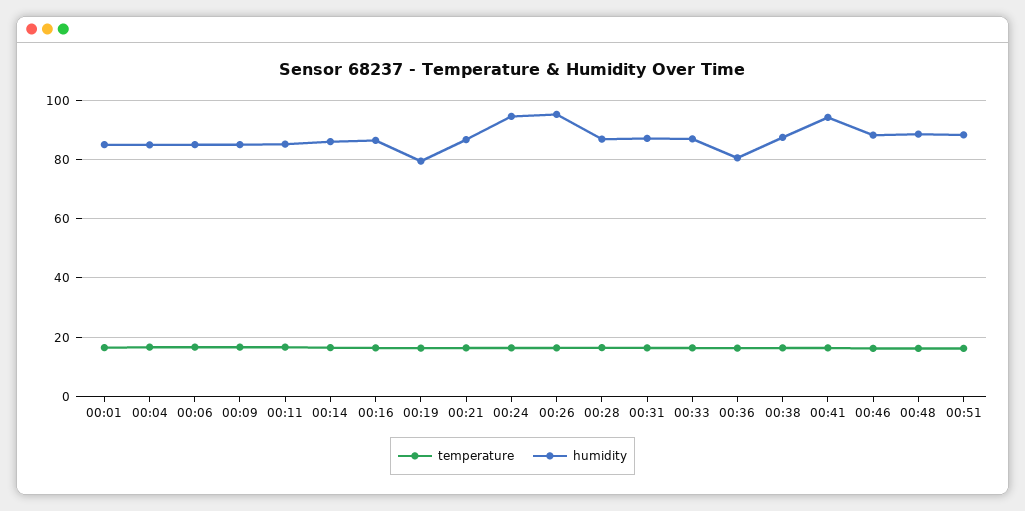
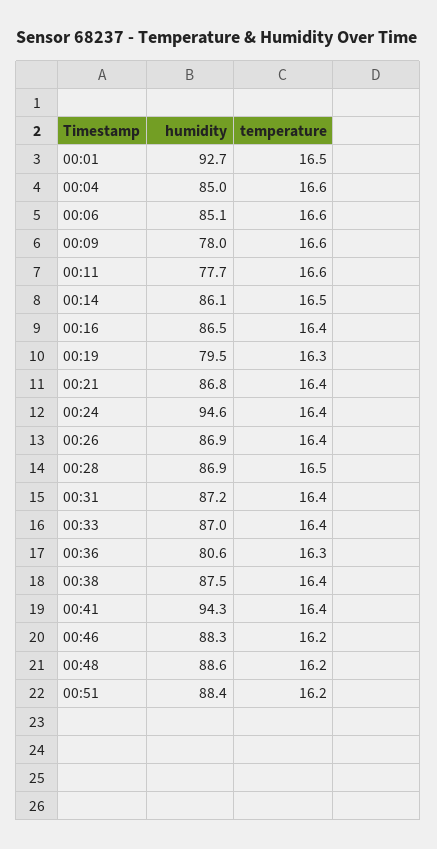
humidity, 00:01: 85 -> 92.7
humidity, 00:09: 85 -> 78
humidity, 00:11: 85 -> 77.7
humidity, 00:26: 95 -> 86.9

